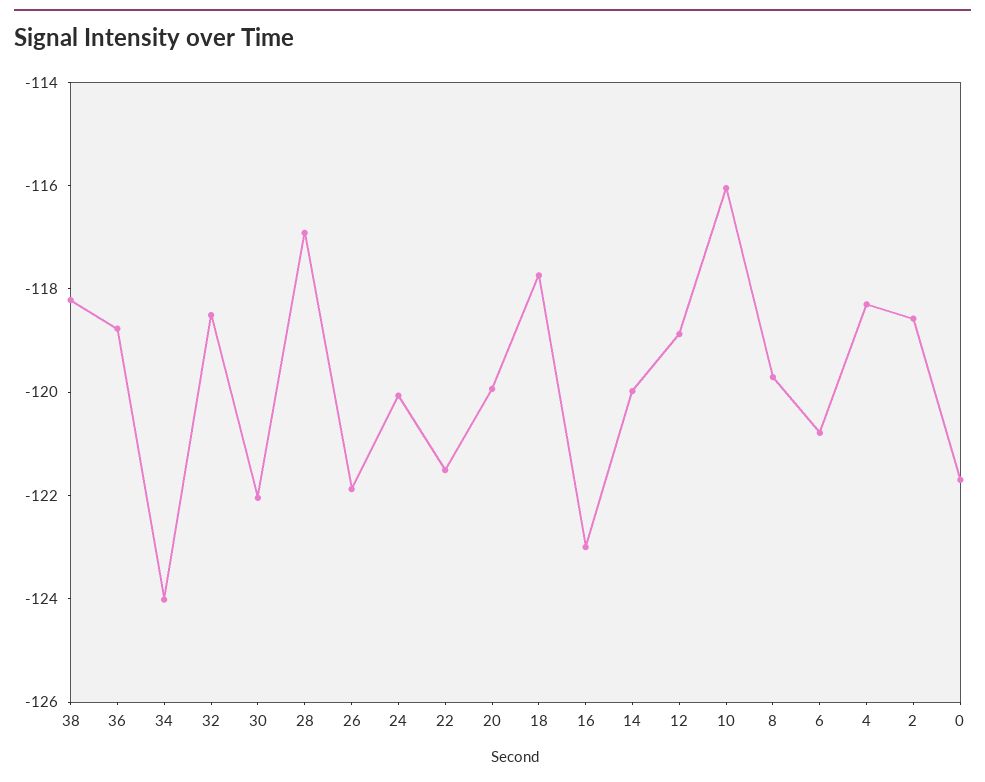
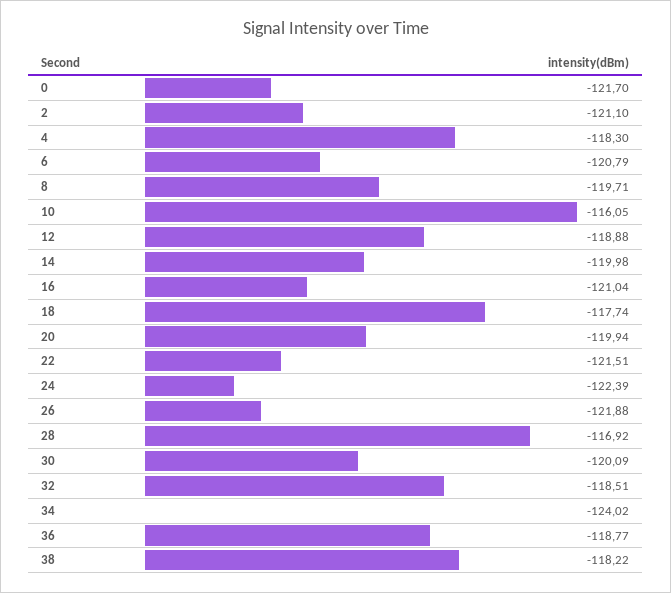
30: -122 -> -120.09
24: -120 -> -122.39
16: -123 -> -121.04
2: -118.5 -> -121.1

